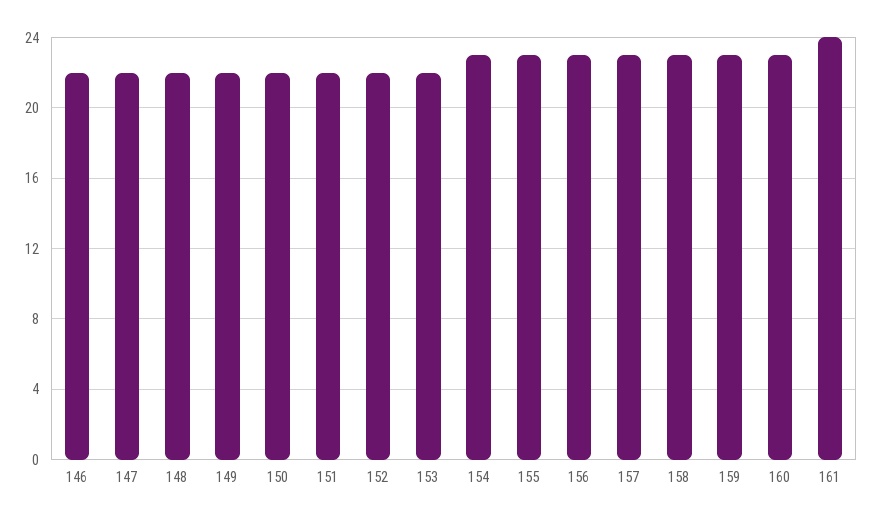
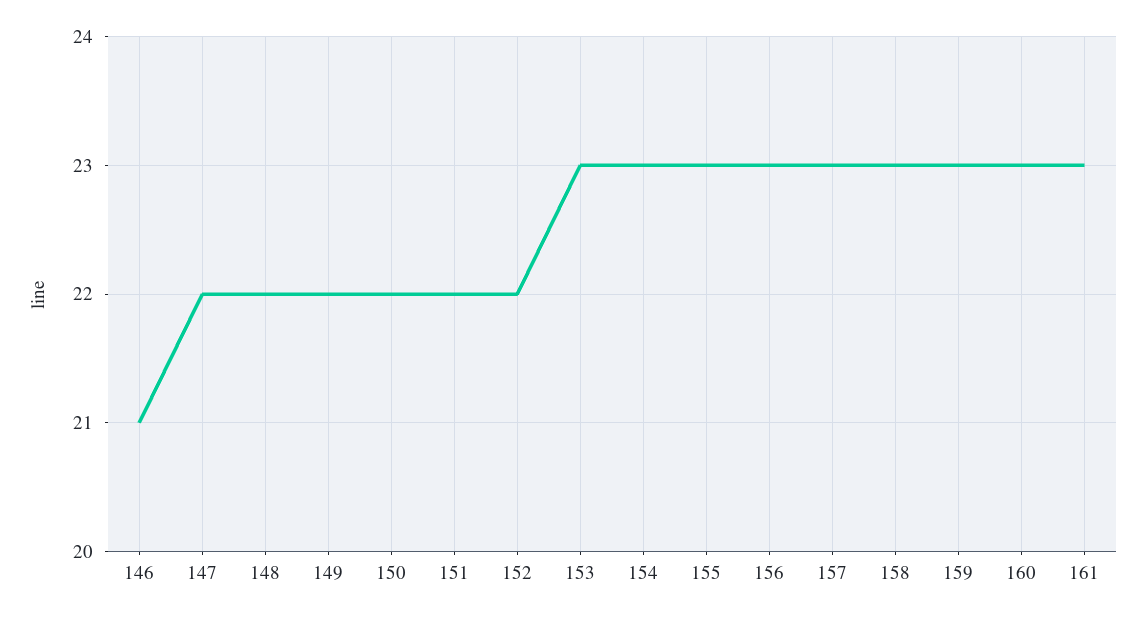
146: 22 -> 21
153: 22 -> 23
161: 24 -> 23

